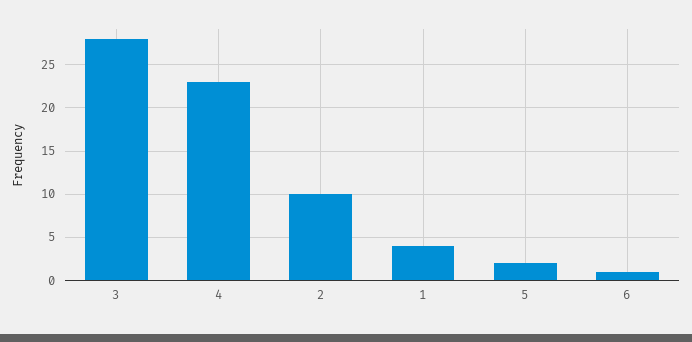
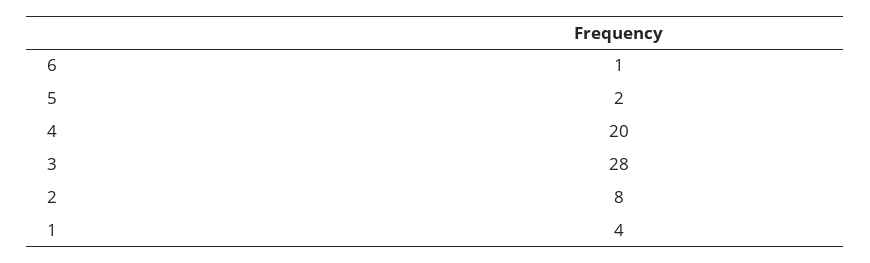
4: 23 -> 20
2: 10 -> 8

